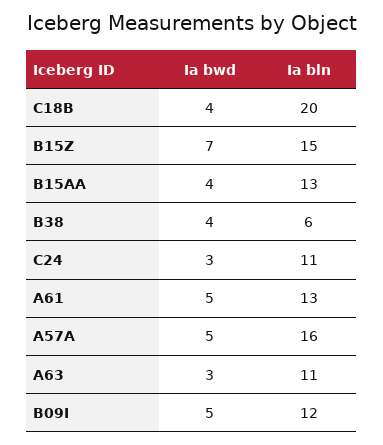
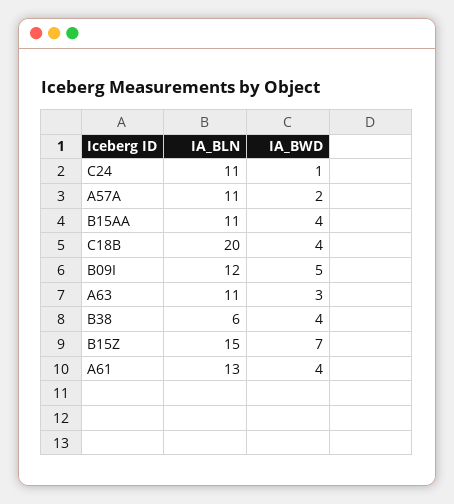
Ia bln, B15AA: 13 -> 11
Ia bwd, C24: 3 -> 1
Ia bwd, A61: 5 -> 4
Ia bwd, A57A: 5 -> 2
Ia bln, A57A: 16 -> 11

